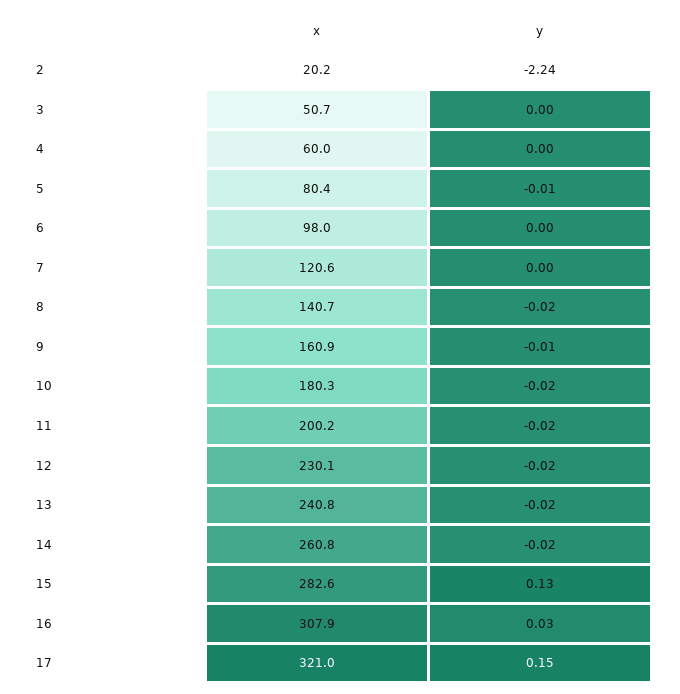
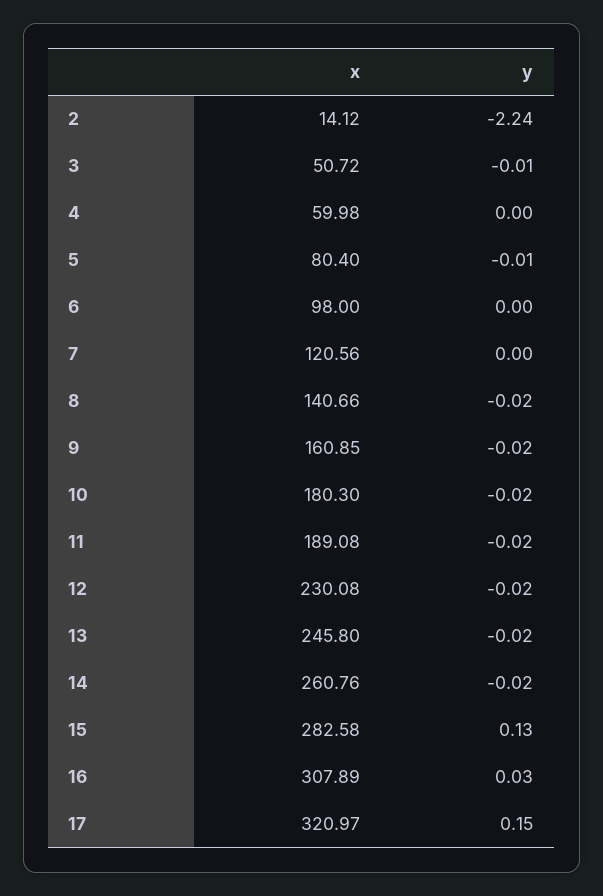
x, 2: 20.2 -> 14.12
y, 3: 0 -> -0.01
y, 9: -0.01 -> -0.02
x, 11: 200.2 -> 189.08
x, 13: 240.8 -> 245.8

